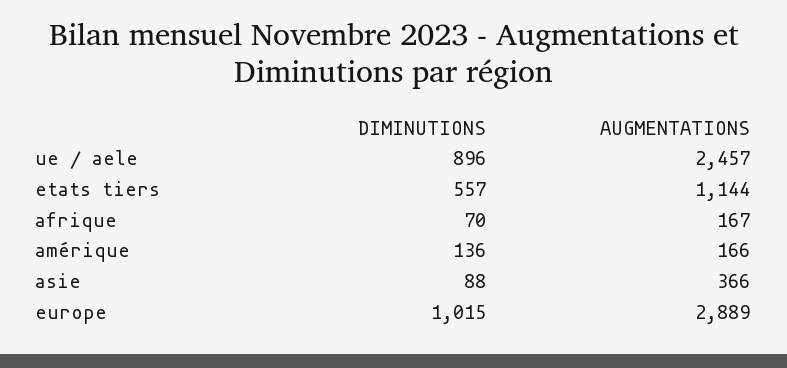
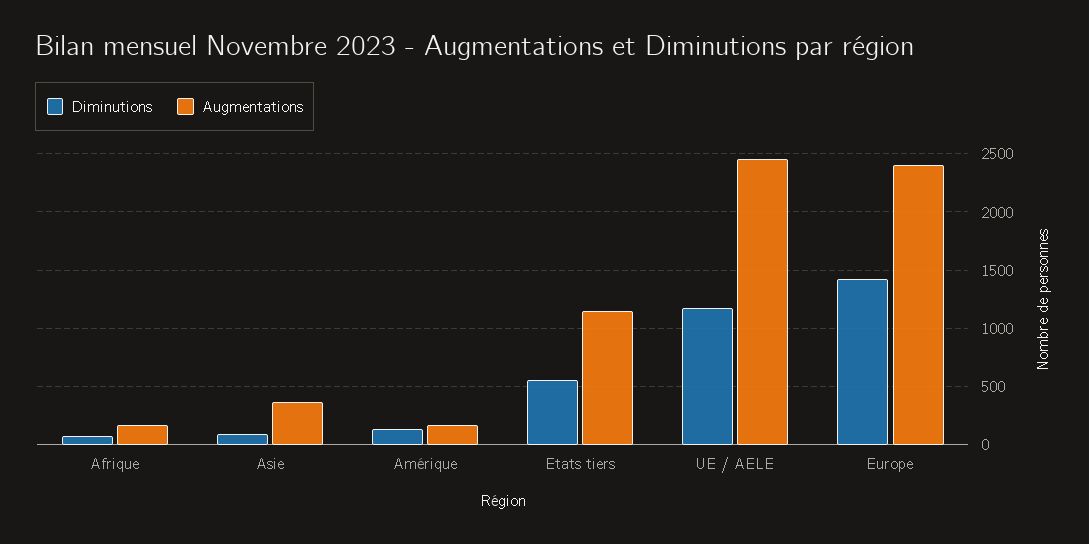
DIMINUTIONS, ue / aele: 896 -> 1200
DIMINUTIONS, europe: 1015 -> 1400
AUGMENTATIONS, europe: 2889 -> 2400

